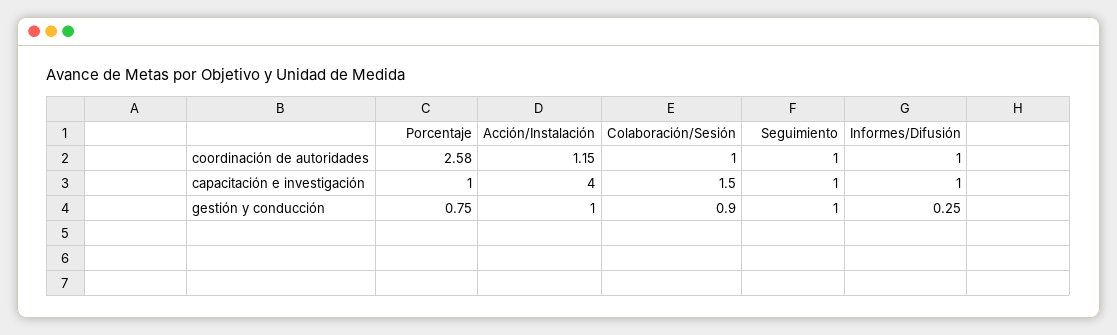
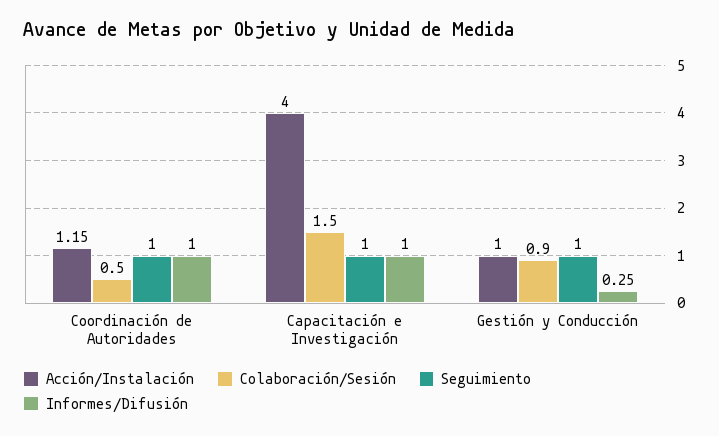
Porcentaje, coordinación de autoridades: 2.58 -> none
Colaboración/Sesión, coordinación de autoridades: 1 -> 0.5
Porcentaje, capacitación e investigación: 1 -> none
Porcentaje, gestión y conducción: 0.75 -> none

